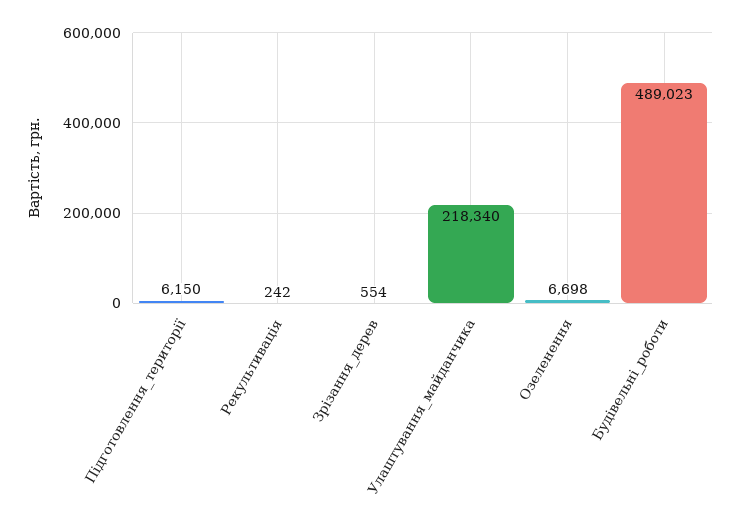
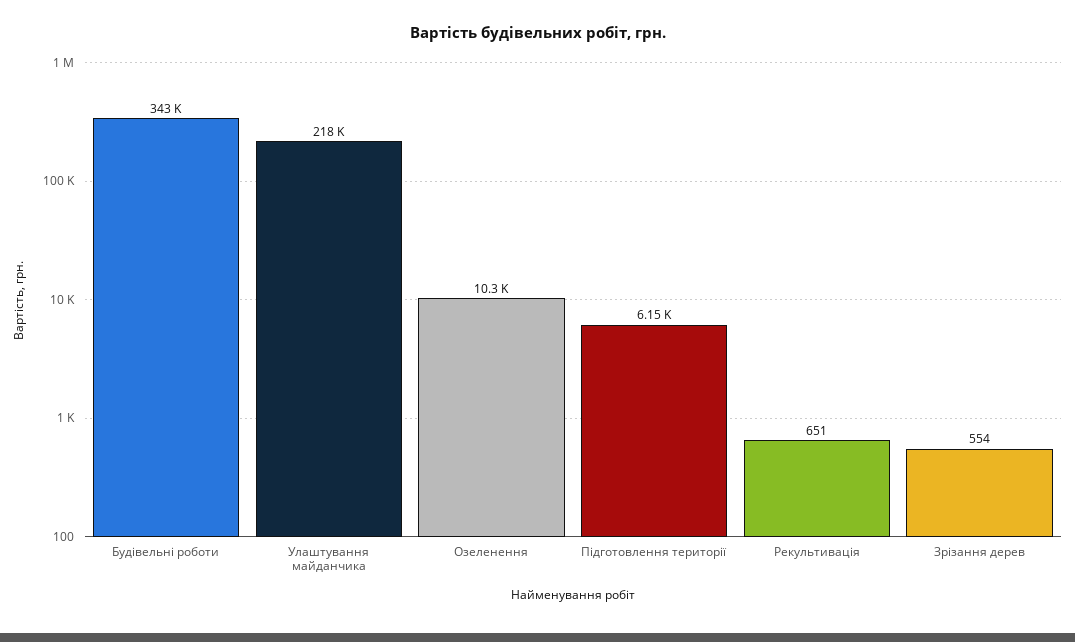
Рекультивація: 242 -> 651
Озеленення: 6698 -> 10300
Будівельні_роботи: 489023 -> 343000

